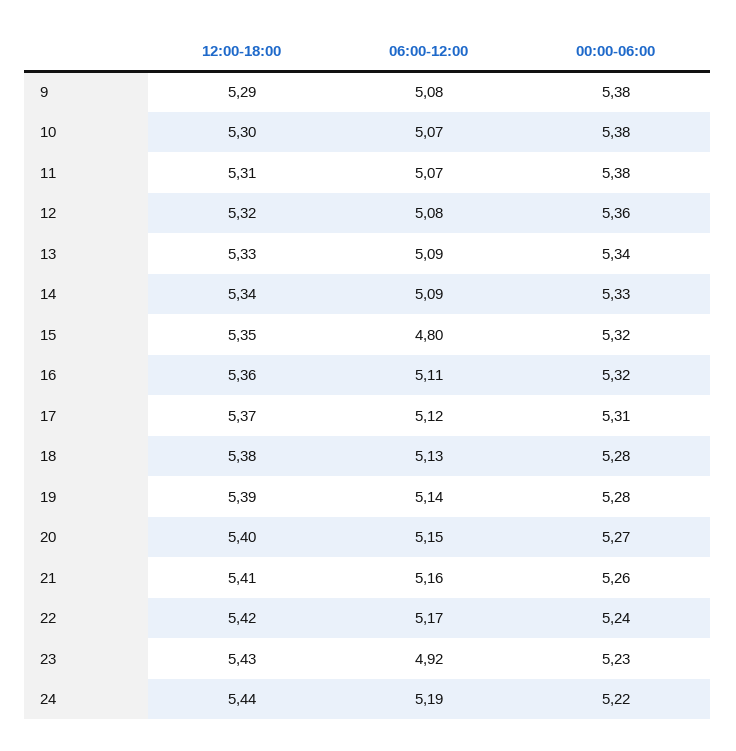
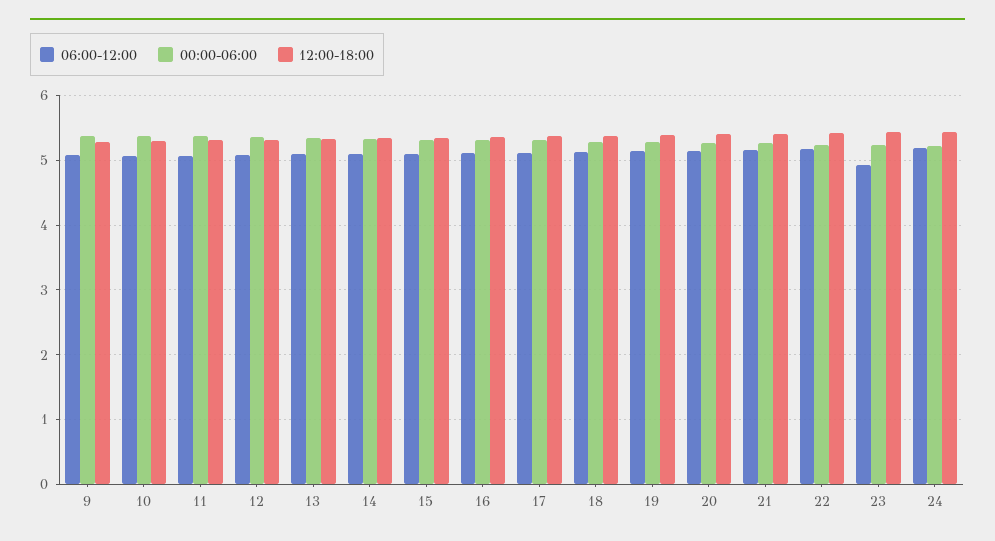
06:00-12:00, 15: 4.8 -> 5.1

